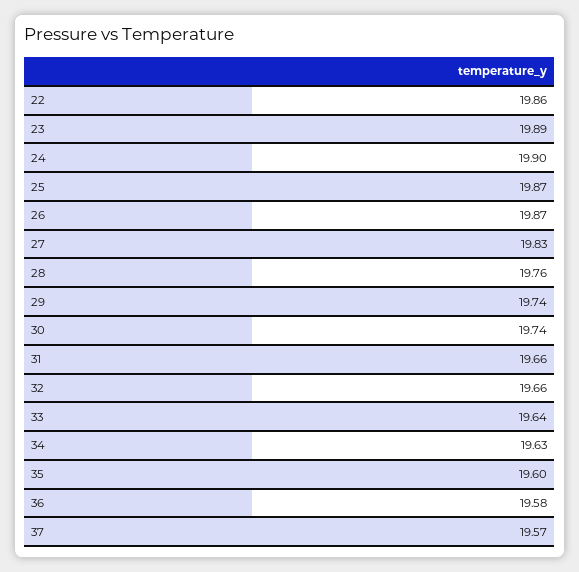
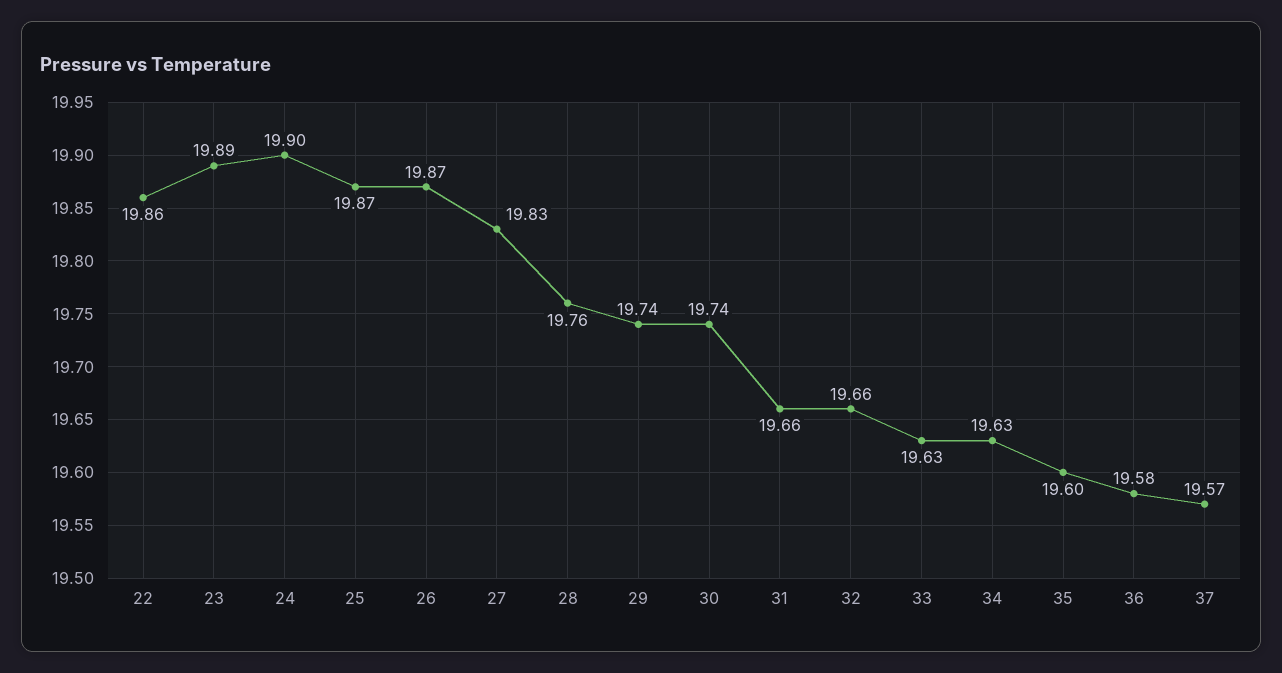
33: 19.64 -> 19.63

